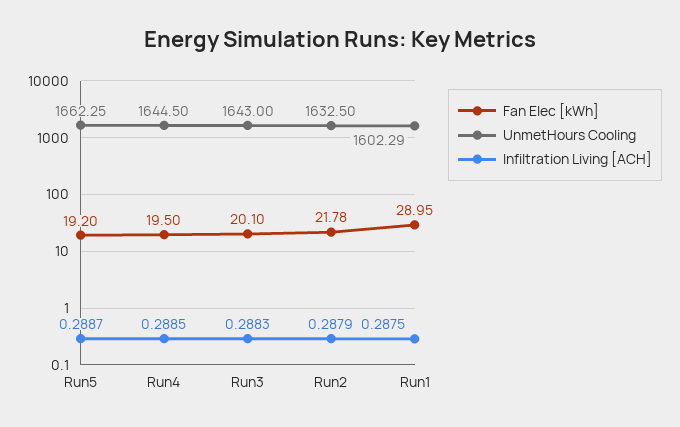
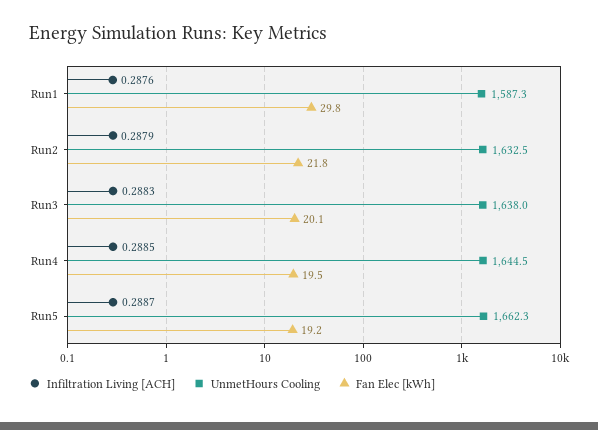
UnmetHours Cooling, Run3: 1643 -> 1638
Fan Elec [kWh], Run1: 28.95 -> 29.8
UnmetHours Cooling, Run1: 1602.29 -> 1587.3
Infiltration Living [ACH], Run1: 0.2875 -> 0.2876

